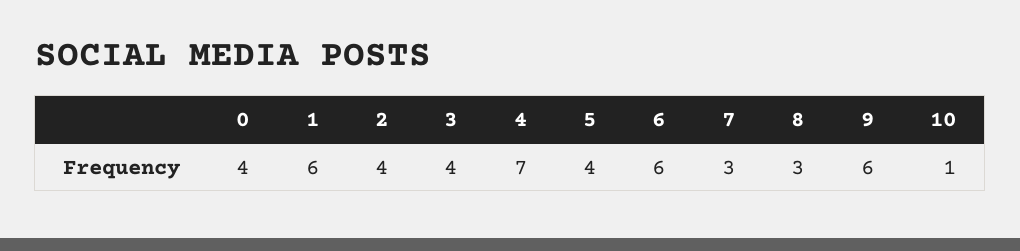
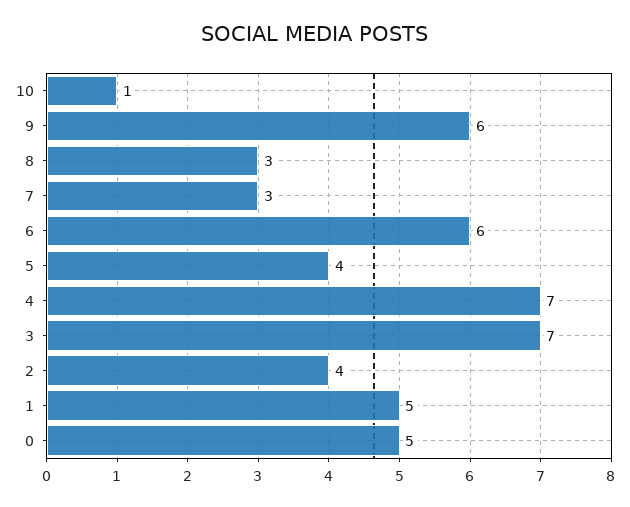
0: 4 -> 5
1: 6 -> 5
3: 4 -> 7

